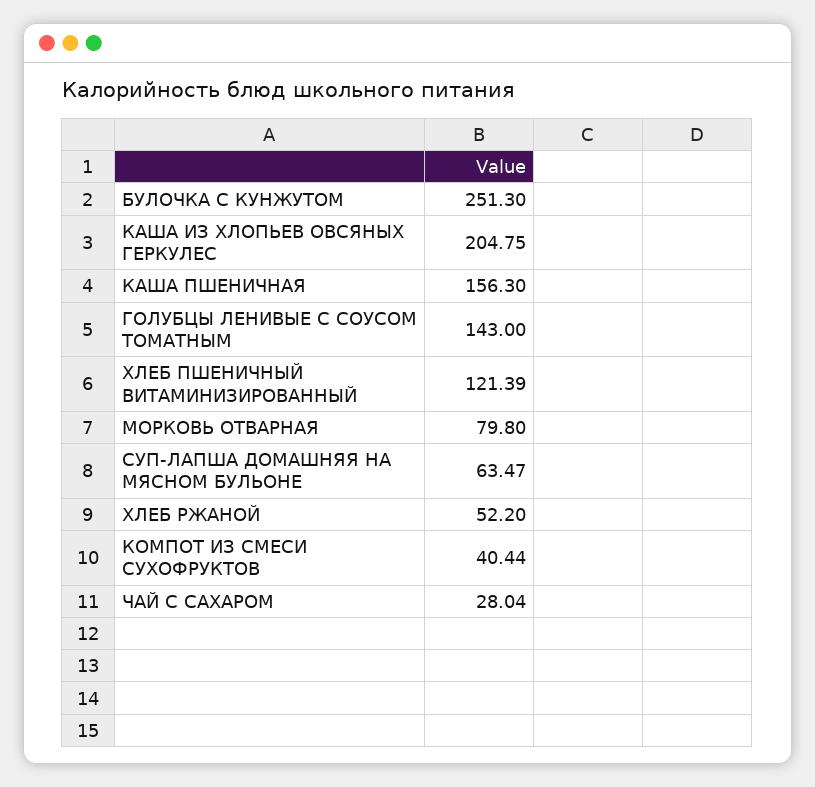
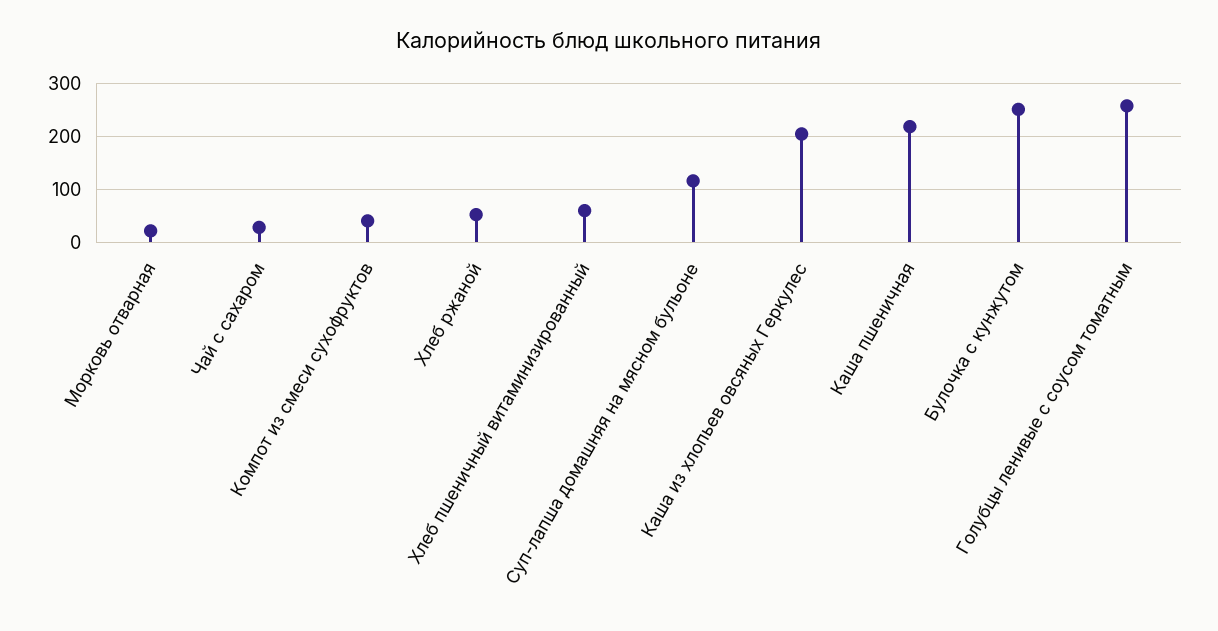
КАША ПШЕНИЧНАЯ: 156.3 -> 220
ГОЛУБЦЫ ЛЕНИВЫЕ С СОУСОМ ТОМАТНЫМ: 143 -> 260
ХЛЕБ ПШЕНИЧНЫЙ ВИТАМИНИЗИРОВАННЫЙ: 121.39 -> 60
МОРКОВЬ ОТВАРНАЯ: 79.8 -> 20
СУП-ЛАПША ДОМАШНЯЯ НА МЯСНОМ БУЛЬОНЕ: 63.47 -> 120

